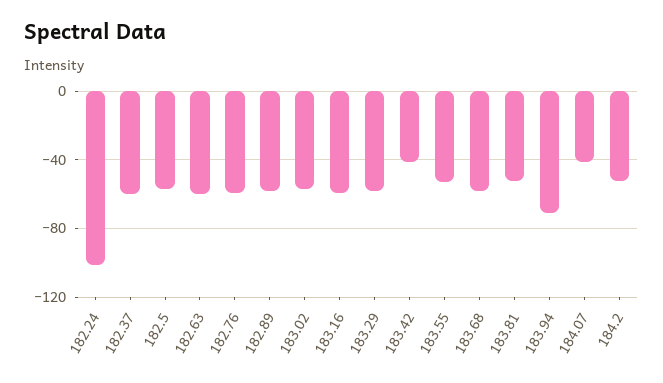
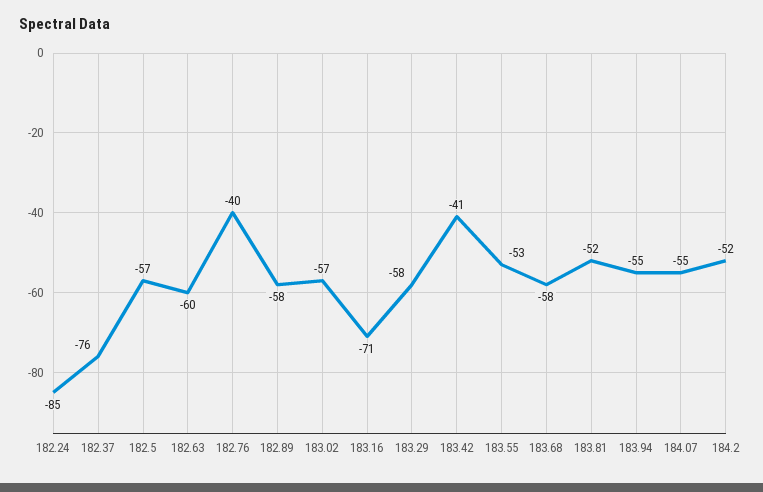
182.24: -100 -> -85
182.37: -60 -> -76
182.76: -60 -> -40
183.16: -60 -> -71
183.94: -70 -> -55
184.07: -40 -> -55

